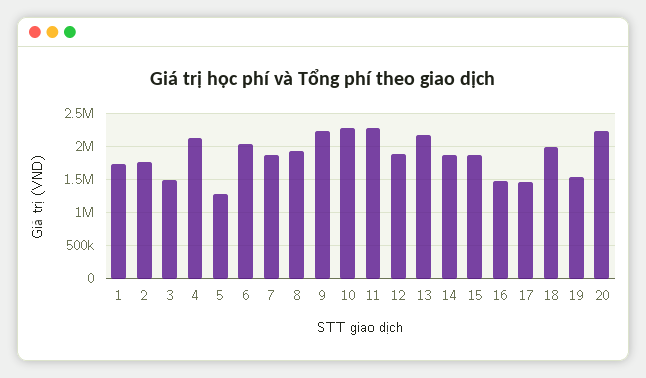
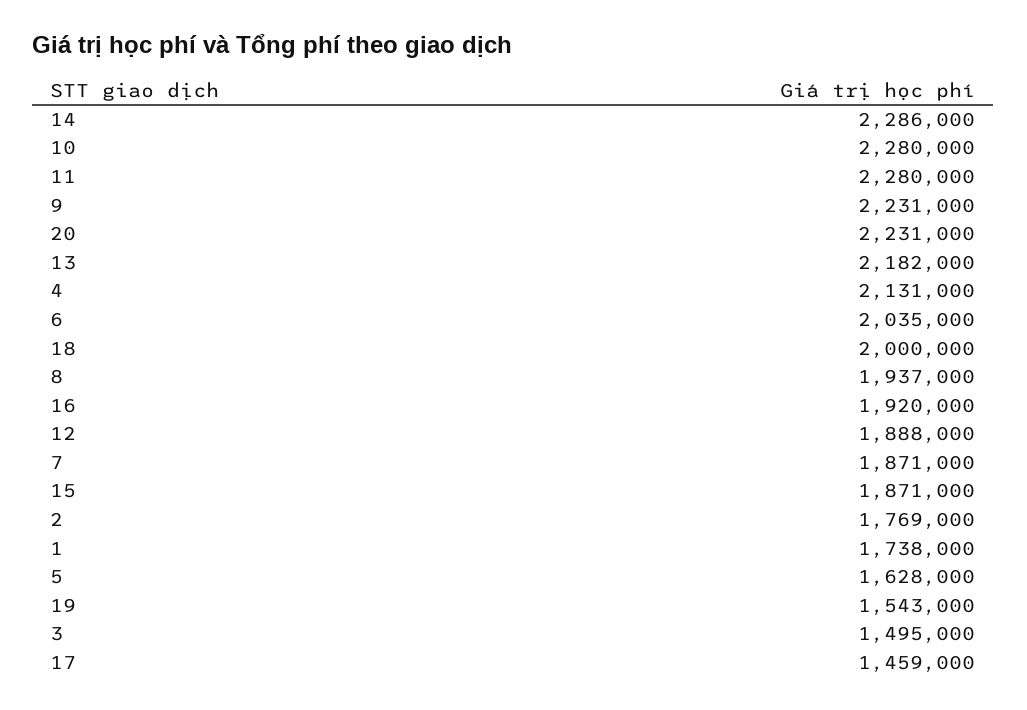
5: 1300000 -> 1628000
14: 1900000 -> 2286000
16: 1500000 -> 1920000

